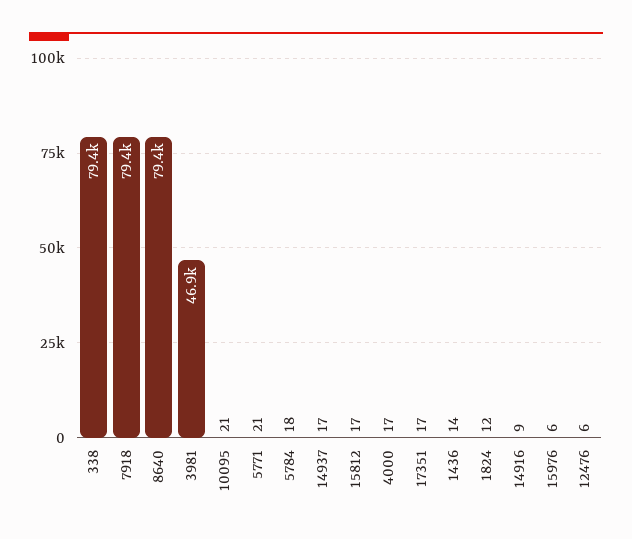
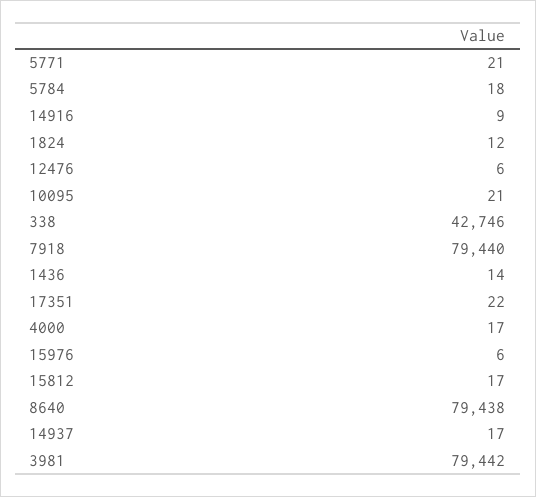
338: 79400 -> 42746
3981: 46900 -> 79442
17351: 17 -> 22

